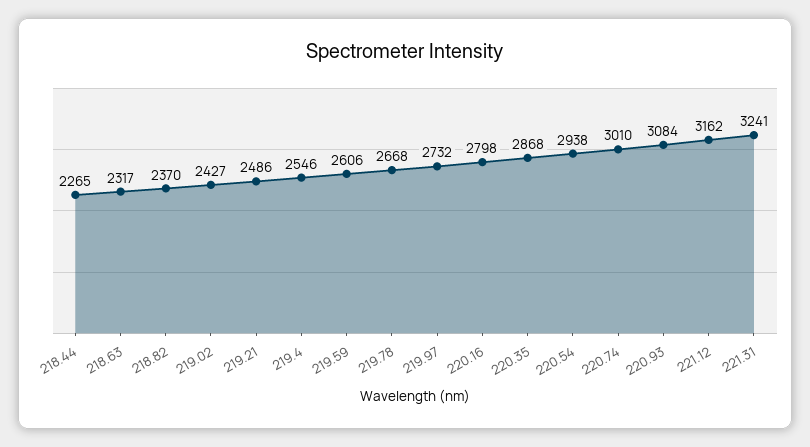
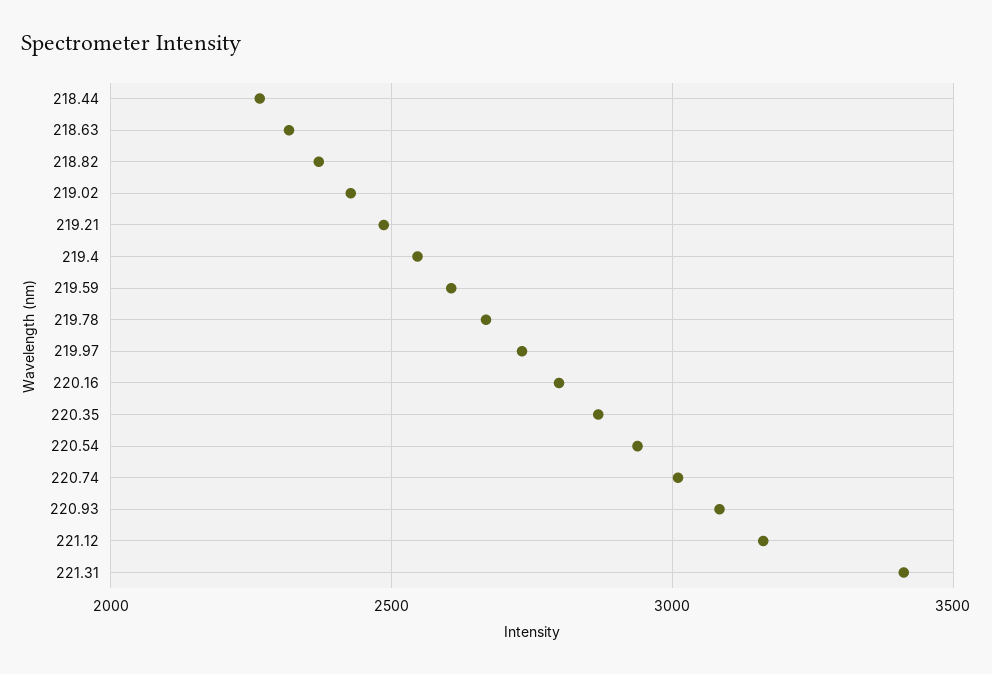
221.31: 3241 -> 3400

